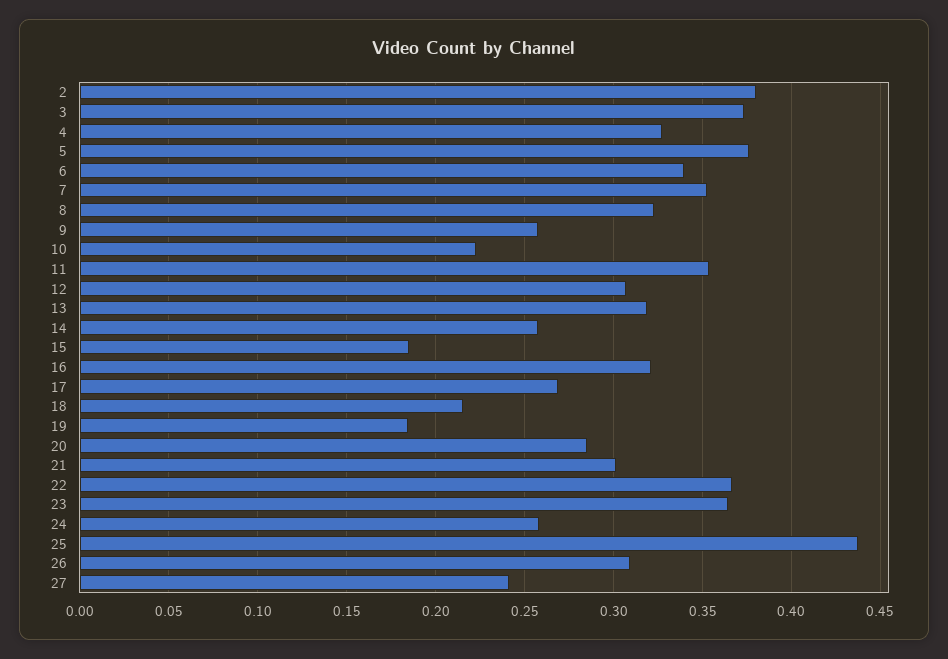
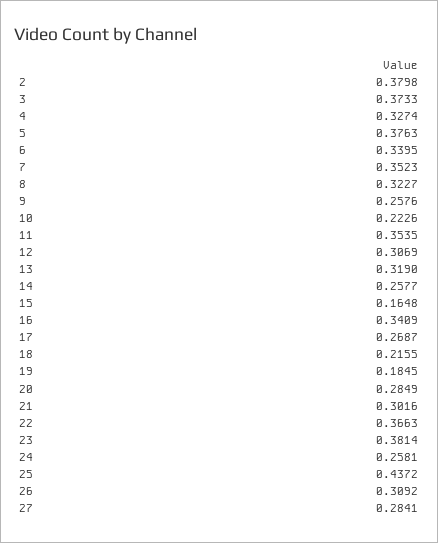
15: 0.185 -> 0.1648
16: 0.32 -> 0.3409
23: 0.365 -> 0.3814
27: 0.24 -> 0.2841

